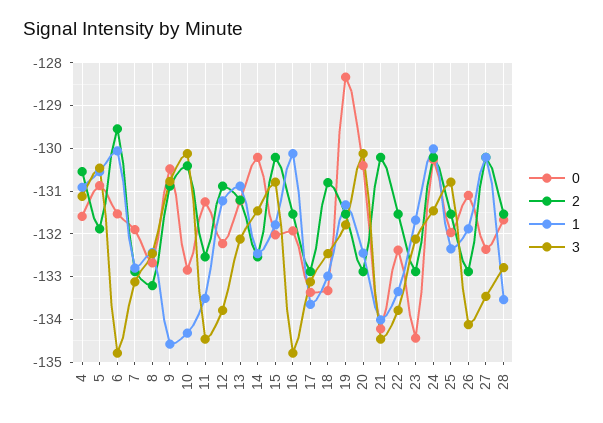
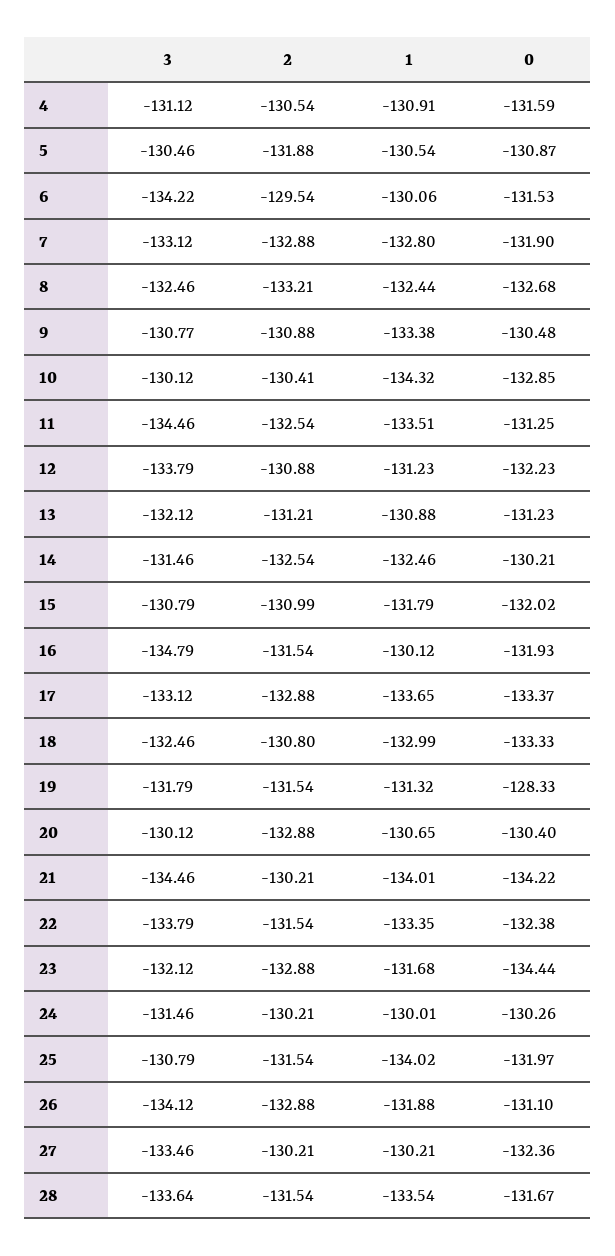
3, 6: -134.8 -> -134.22
1, 9: -134.6 -> -133.38
2, 15: -130.2 -> -130.99
1, 20: -132.4 -> -130.65
1, 25: -132.4 -> -134.02
3, 28: -132.8 -> -133.64

